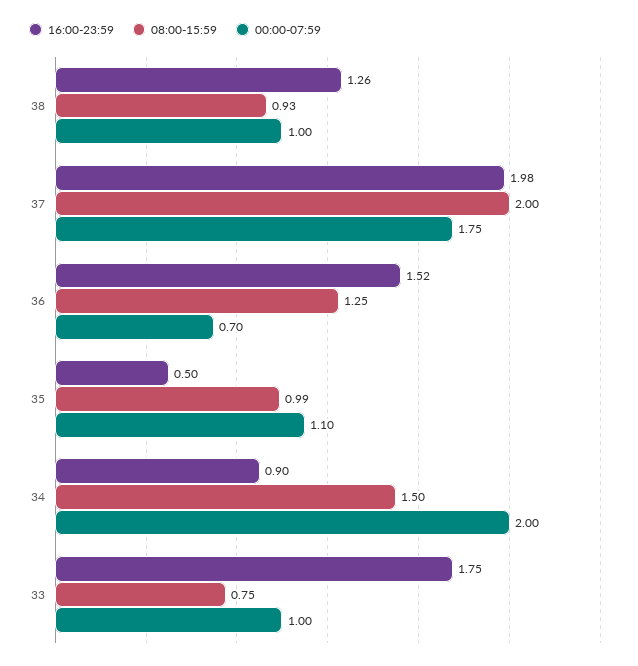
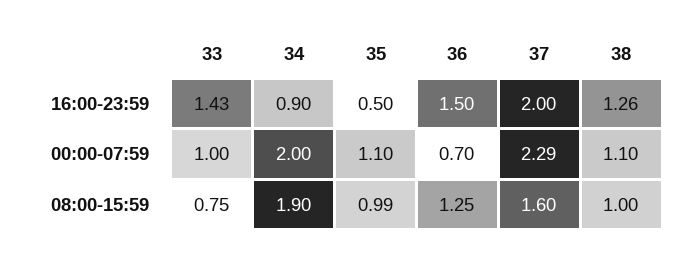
08:00-15:59, 38: 0.93 -> 1
00:00-07:59, 38: 1 -> 1.1
16:00-23:59, 37: 1.98 -> 2
08:00-15:59, 37: 2 -> 1.6
00:00-07:59, 37: 1.75 -> 2.29
16:00-23:59, 36: 1.52 -> 1.5
08:00-15:59, 34: 1.5 -> 1.9
16:00-23:59, 33: 1.75 -> 1.43

